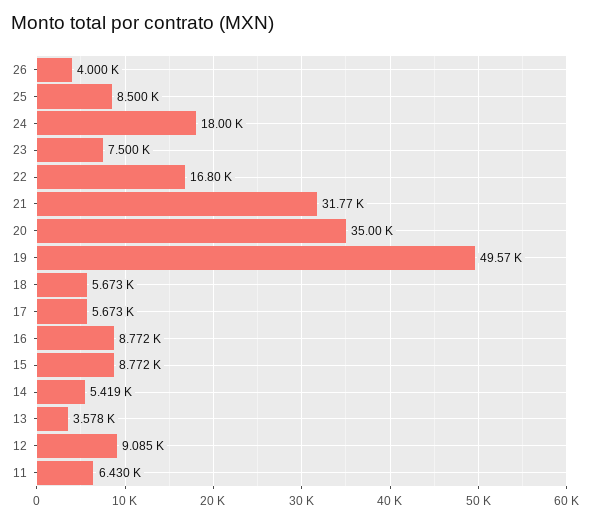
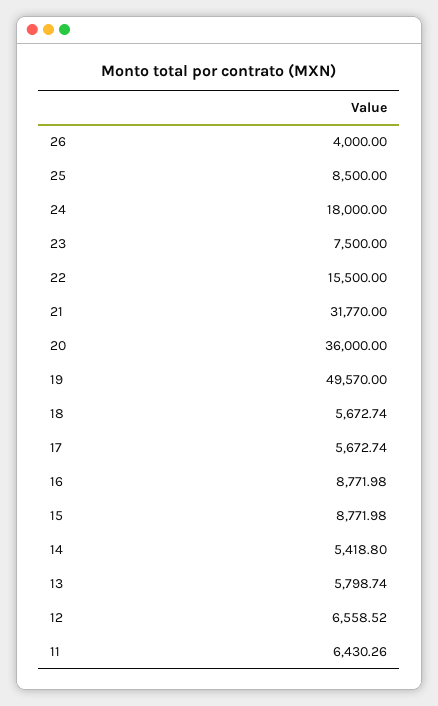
22: 16800 -> 15500
20: 35000 -> 36000
13: 3578 -> 5798.74
12: 9085 -> 6558.52

